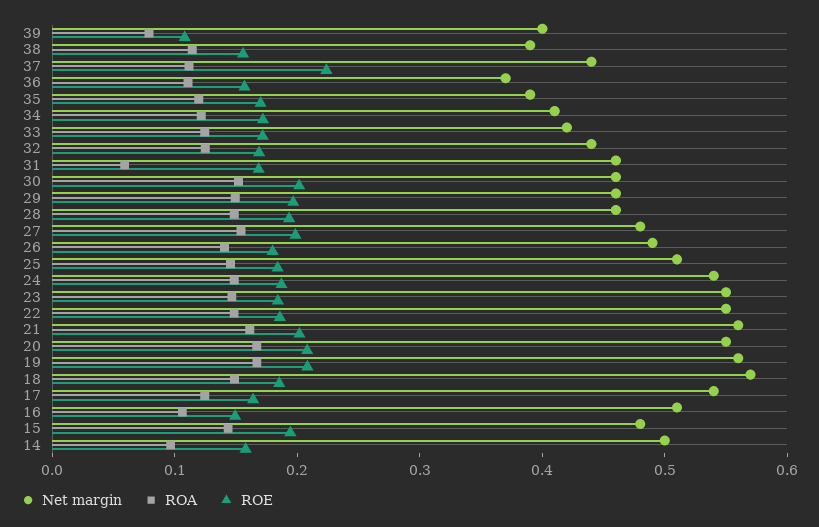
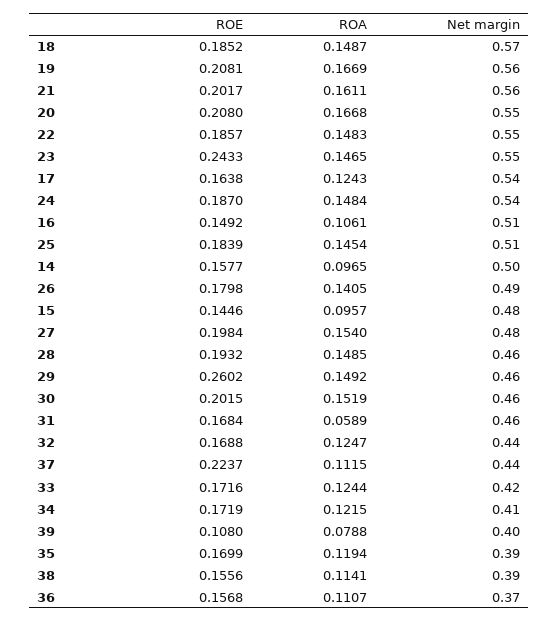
ROE, 29: 0.2 -> 0.2602
ROE, 23: 0.18 -> 0.2433
ROA, 15: 0.14 -> 0.0957
ROE, 15: 0.2 -> 0.1446

